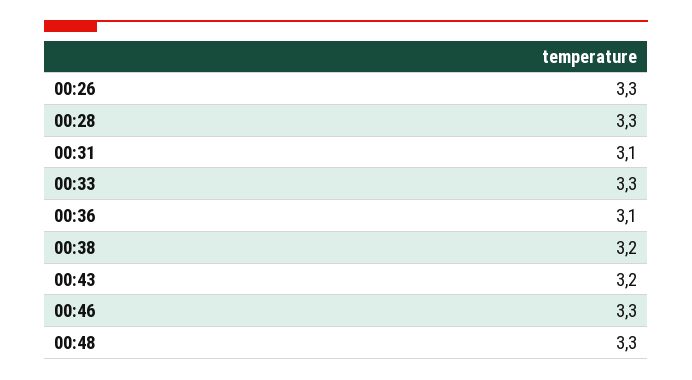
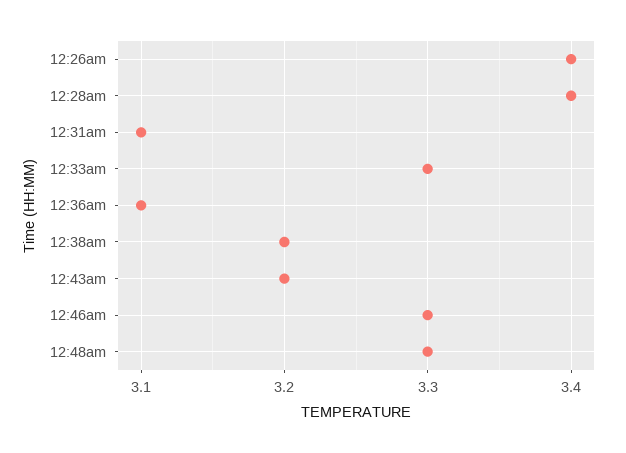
00:26: 3.3 -> 3.4
00:28: 3.3 -> 3.4

